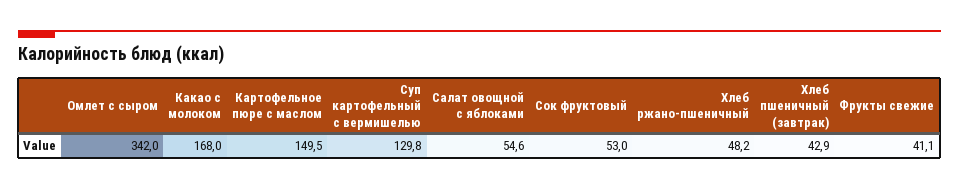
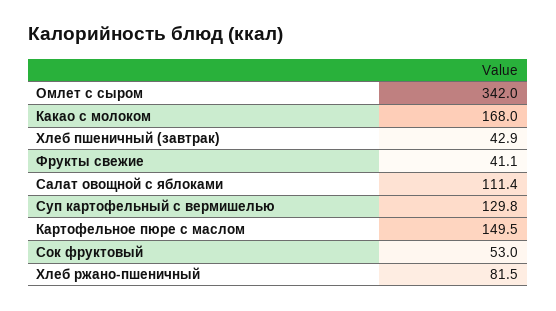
Салат овощной с яблоками: 54.6 -> 111.4
Хлеб ржано-пшеничный: 48.2 -> 81.5

